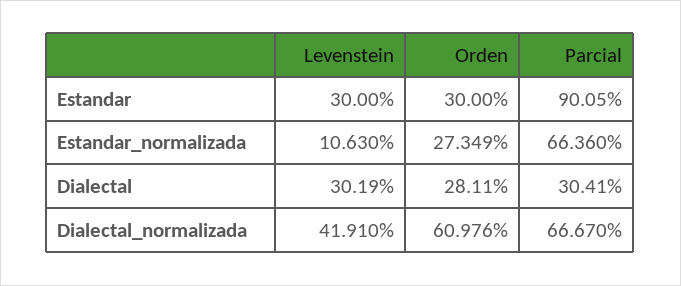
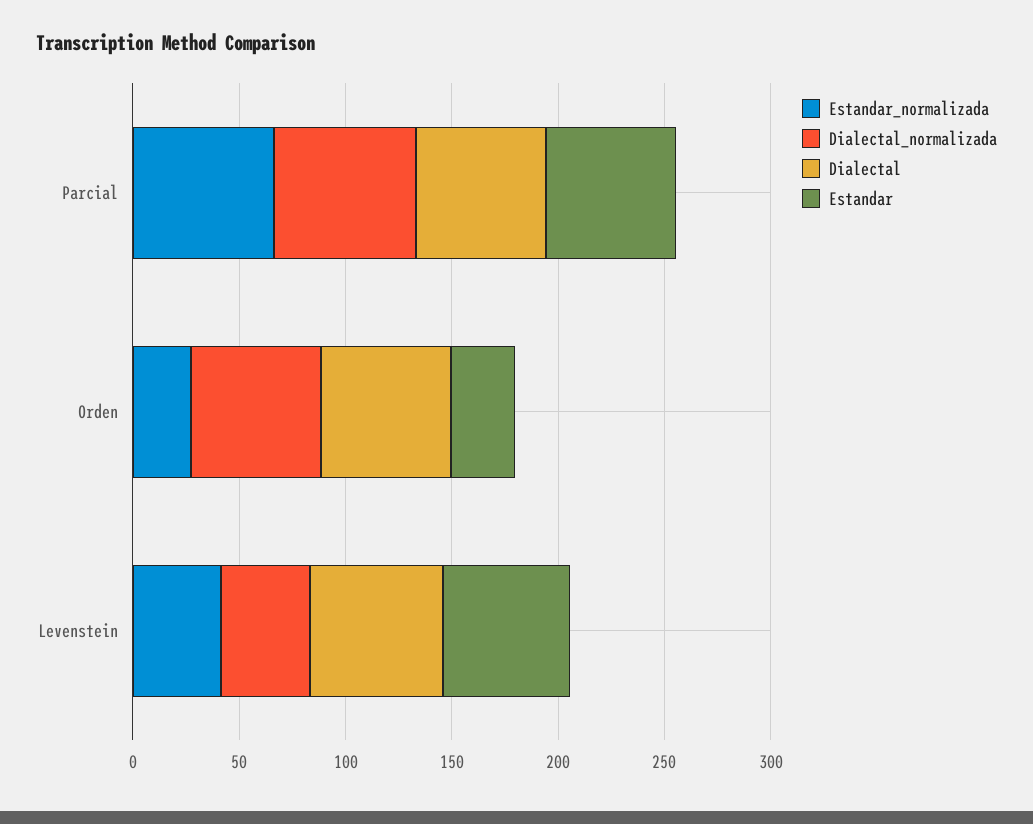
Estandar, Levenstein: 30 -> 60
Estandar, Parcial: 90.05 -> 60
Estandar_normalizada, Levenstein: 10.63 -> 40
Dialectal, Levenstein: 30.19 -> 60
Dialectal, Orden: 28.11 -> 60
Dialectal, Parcial: 30.41 -> 60

